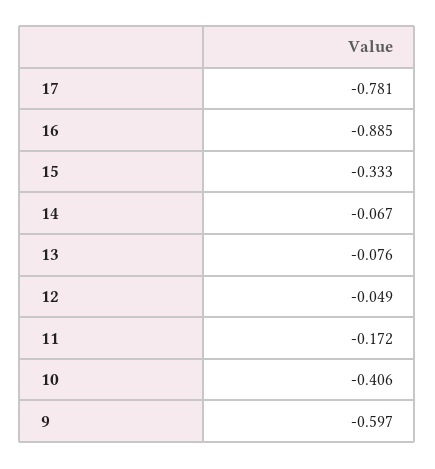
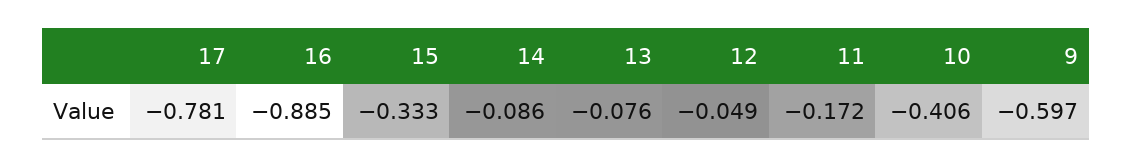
14: -0.067 -> -0.086

